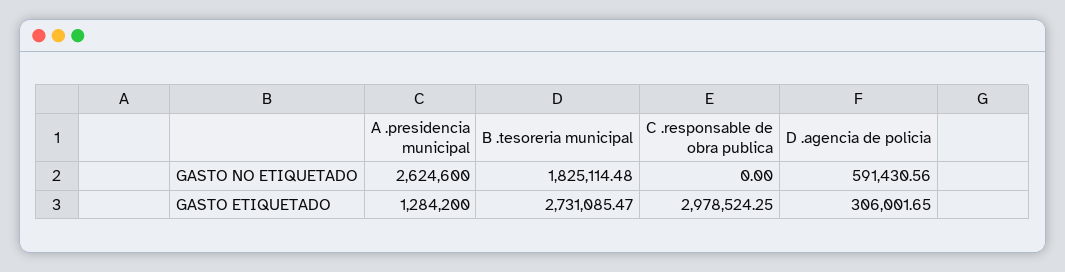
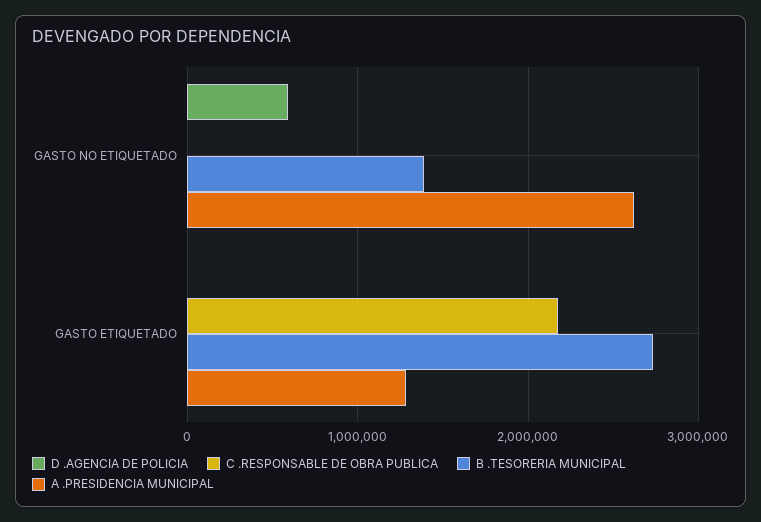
B .tesoreria municipal, GASTO NO ETIQUETADO: 1825114.48 -> 1400000
C .responsable de obra publica, GASTO ETIQUETADO: 2978524.25 -> 2200000
D .agencia de policia, GASTO ETIQUETADO: 306001.65 -> 0

